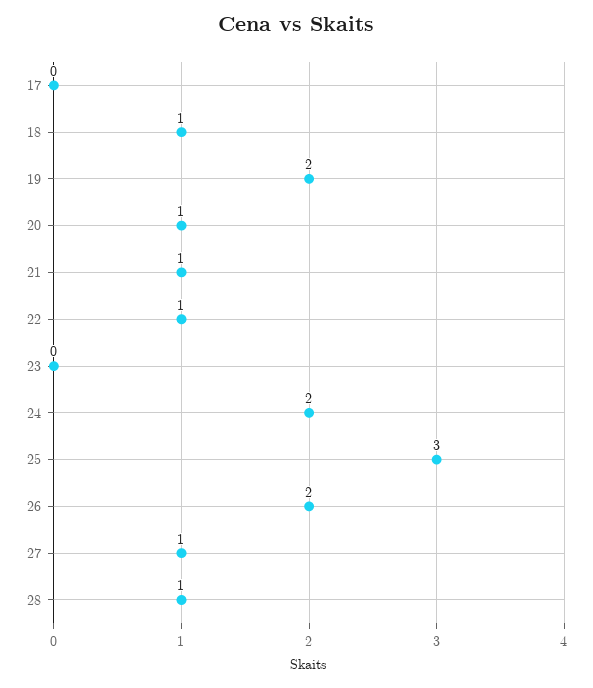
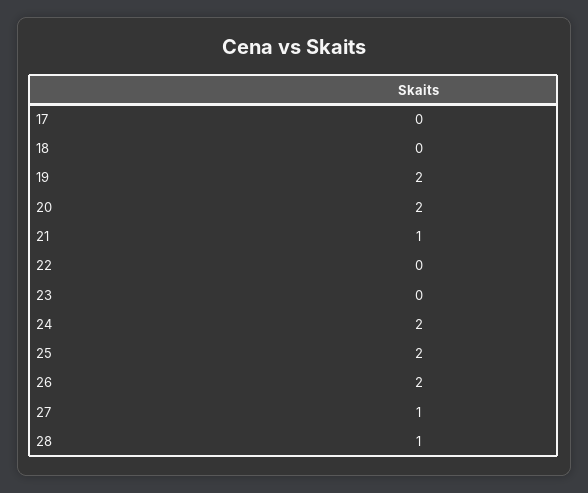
18: 1 -> 0
20: 1 -> 2
22: 1 -> 0
25: 3 -> 2

